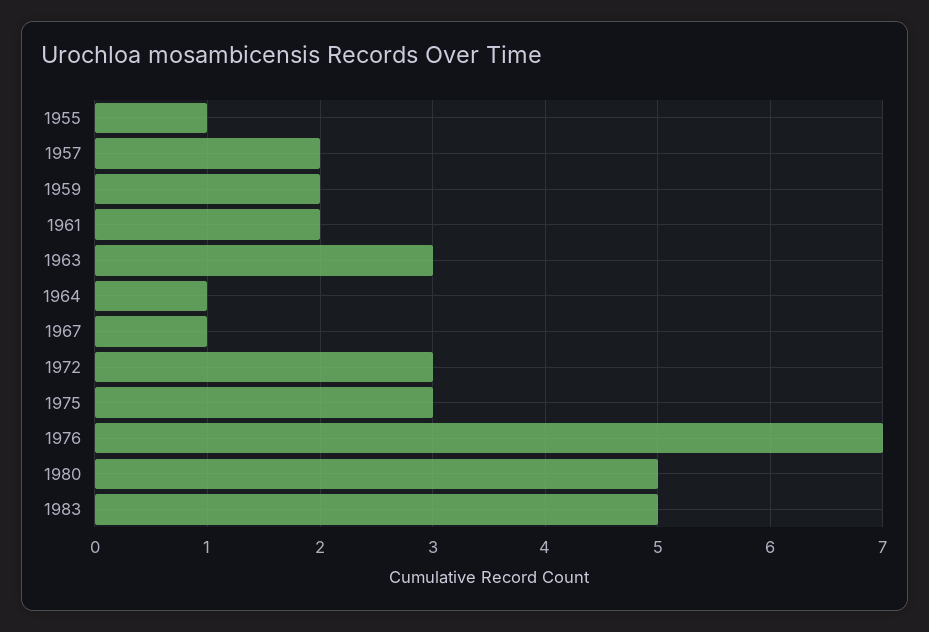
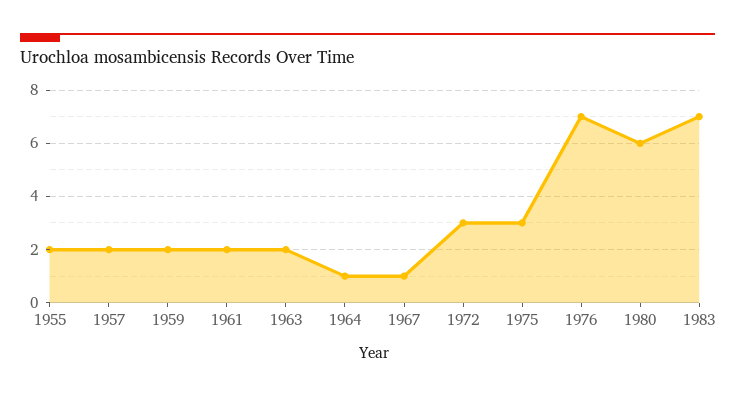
1955: 1 -> 2
1963: 3 -> 2
1980: 5 -> 6
1983: 5 -> 7

